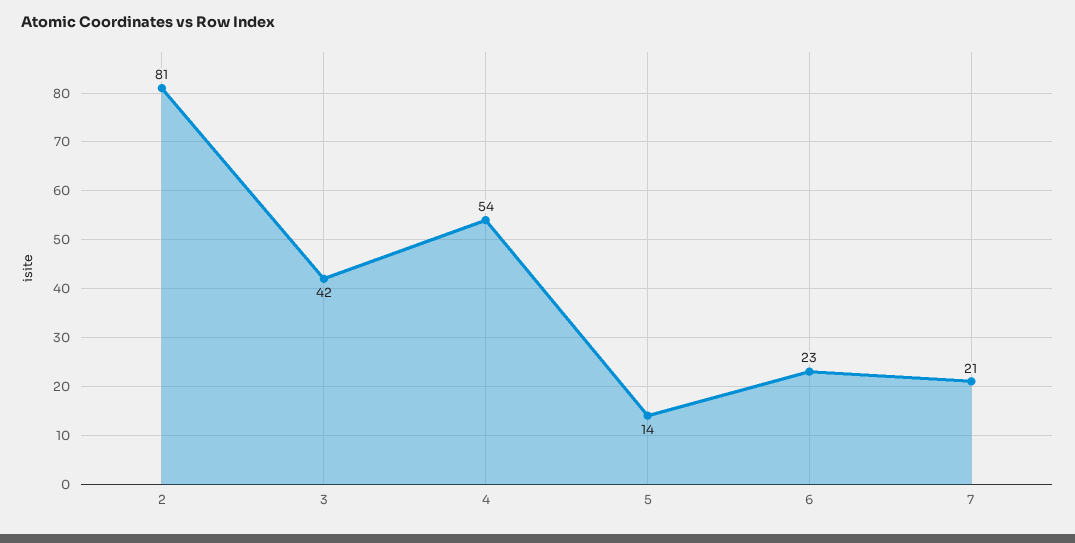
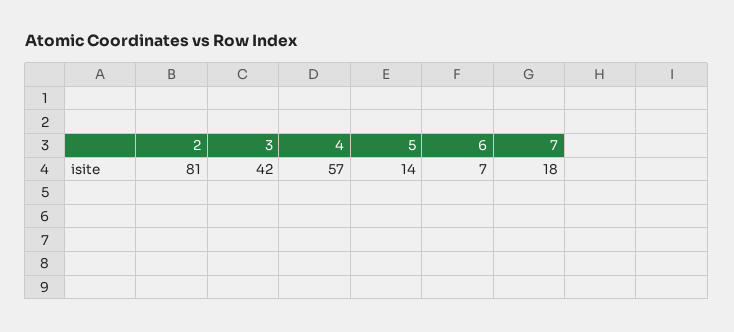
4: 54 -> 57
6: 23 -> 7
7: 21 -> 18

